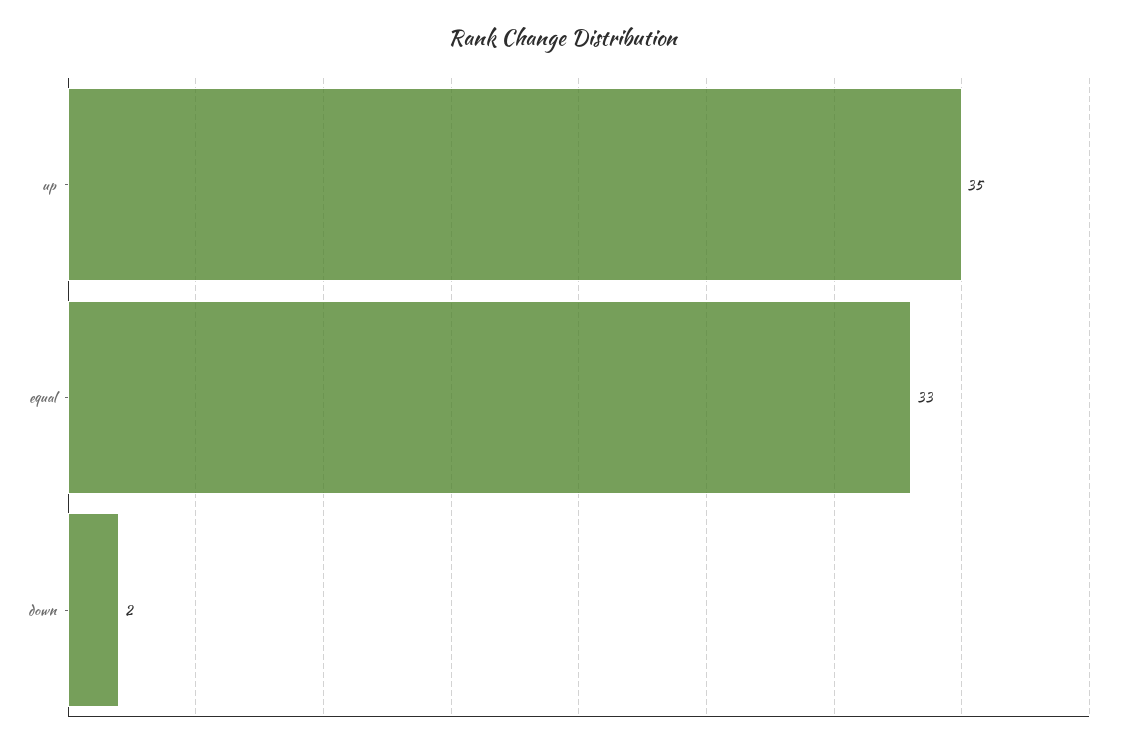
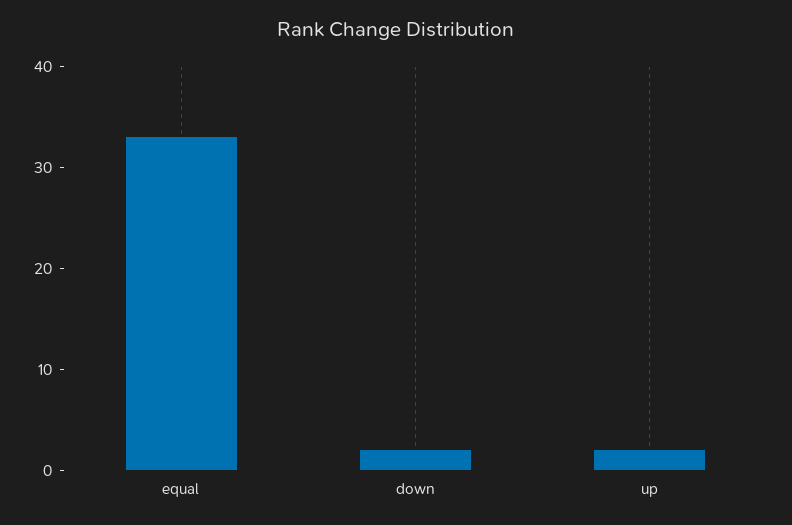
up: 35 -> 2

